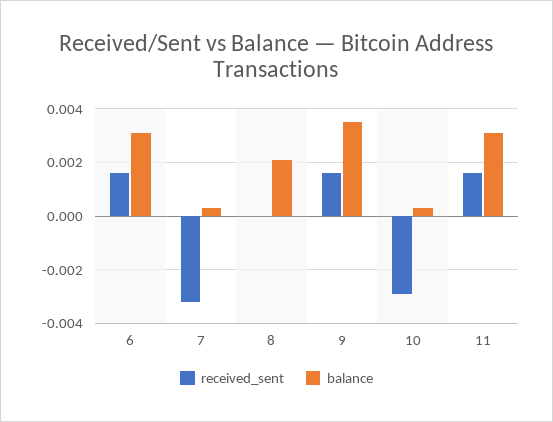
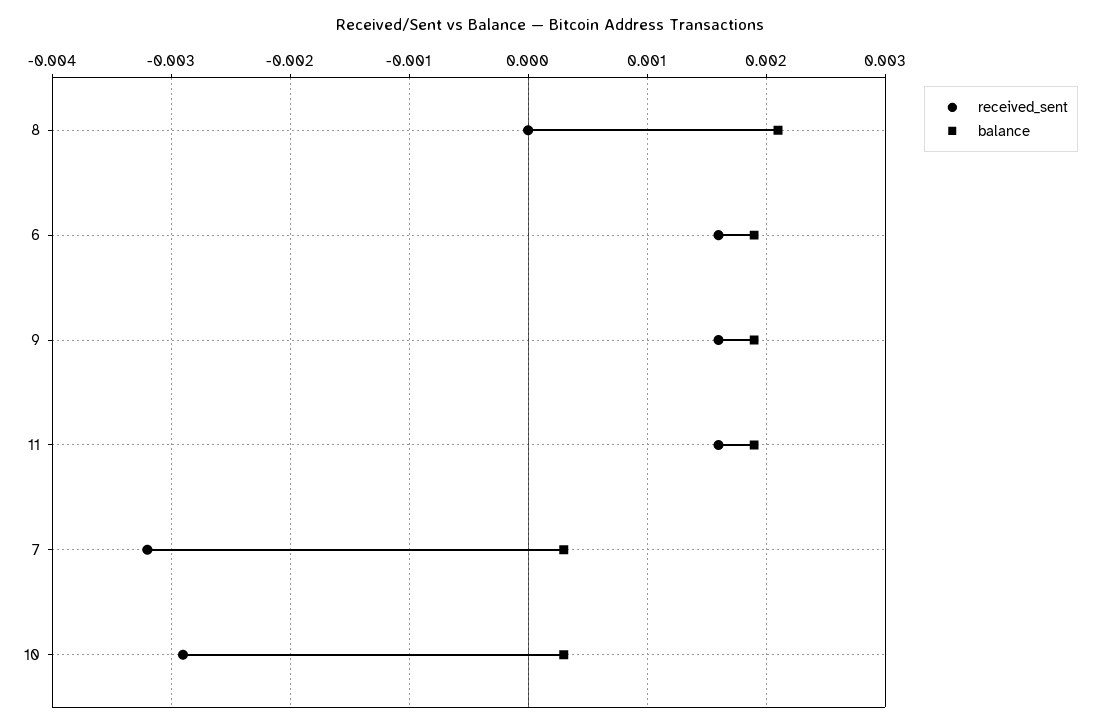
balance, 6: 0.003 -> 0.0019
balance, 9: 0.0035 -> 0.0019
balance, 11: 0.003 -> 0.0019

